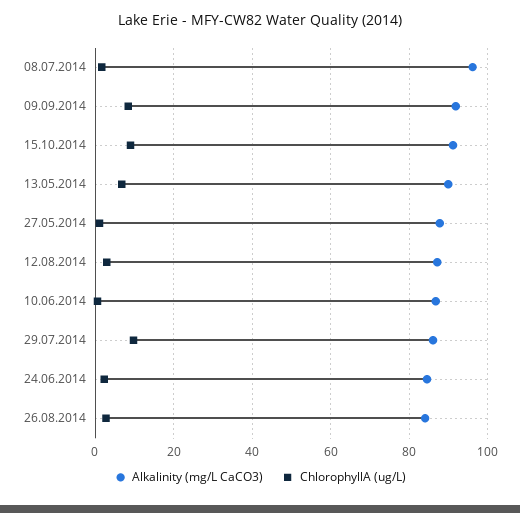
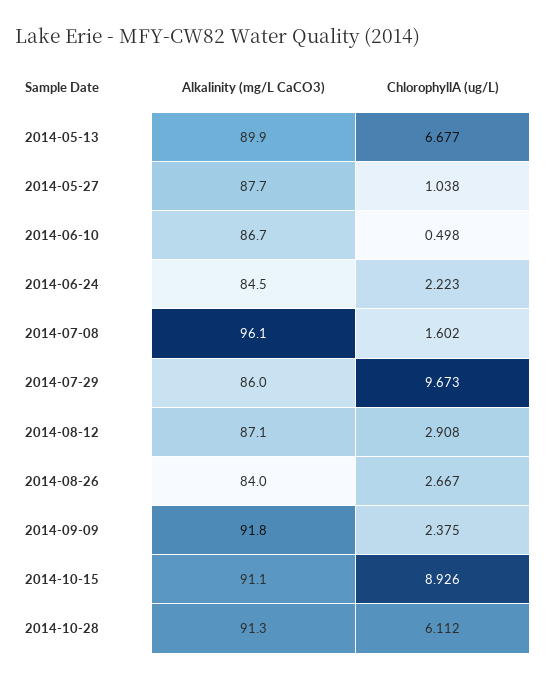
ChlorophyllA (ug/L), 09.09.2014: 8 -> 2.375
Alkalinity (mg/L CaCO3), 2014-10-28: none -> 91.3
ChlorophyllA (ug/L), 2014-10-28: none -> 6.112

